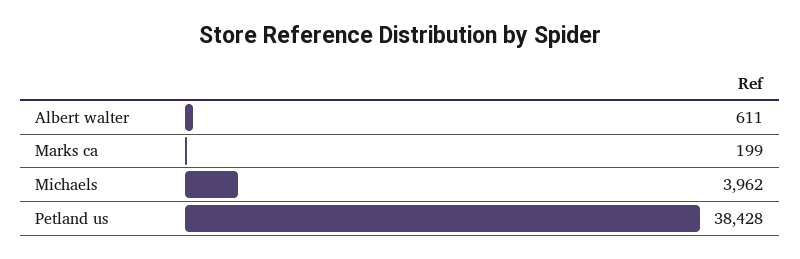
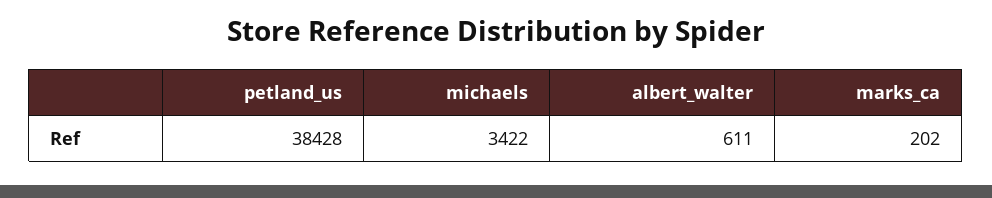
Marks ca: 199 -> 202
Michaels: 3962 -> 3422

